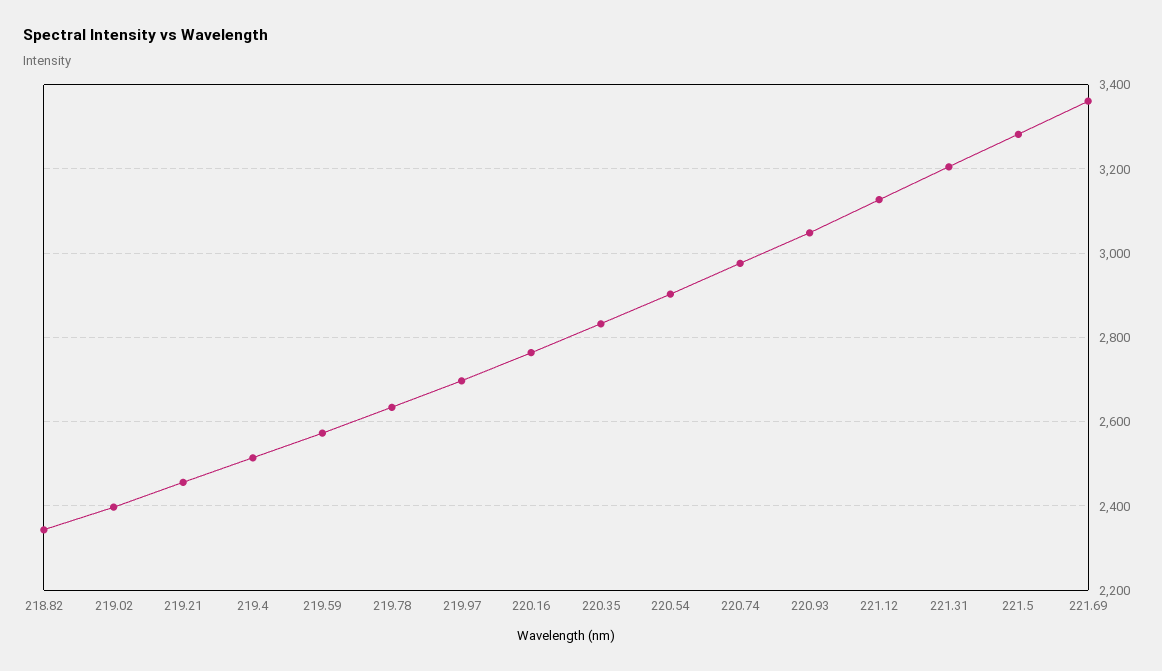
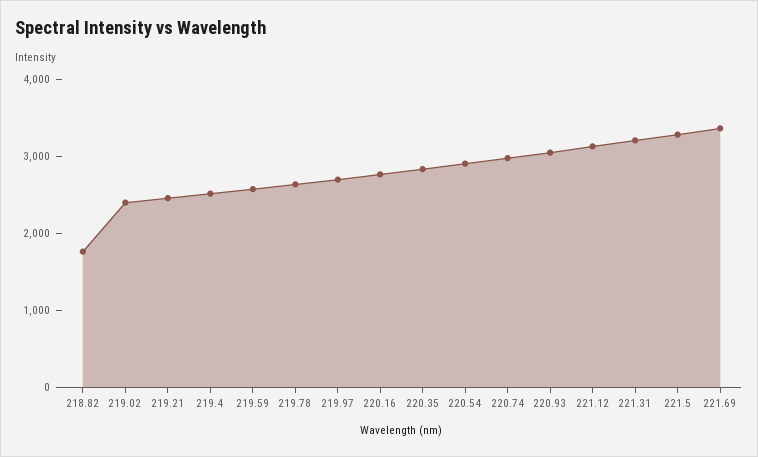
218.82: 2340 -> 1800

